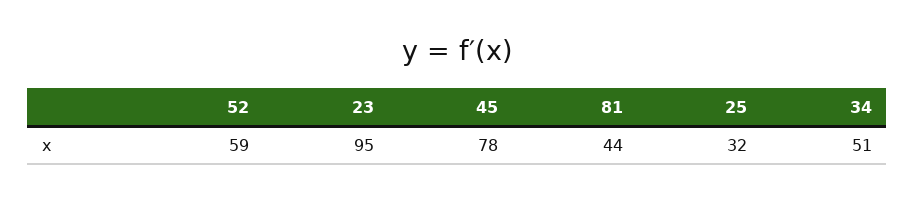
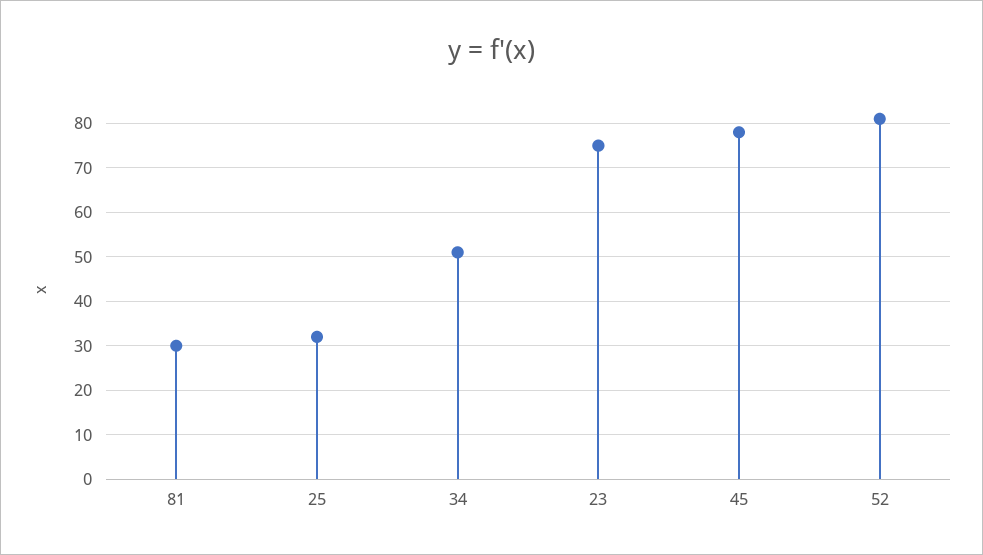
52: 59 -> 80
23: 95 -> 75
81: 44 -> 30

